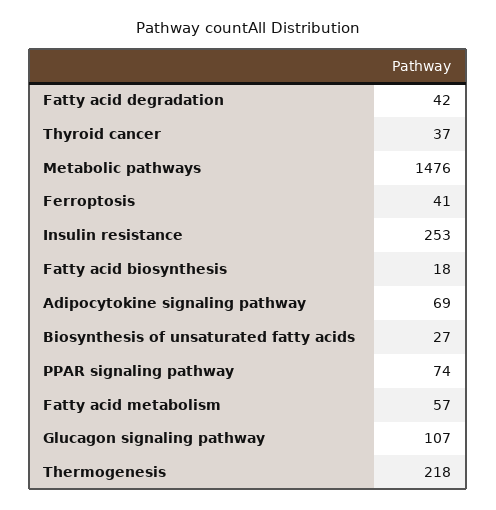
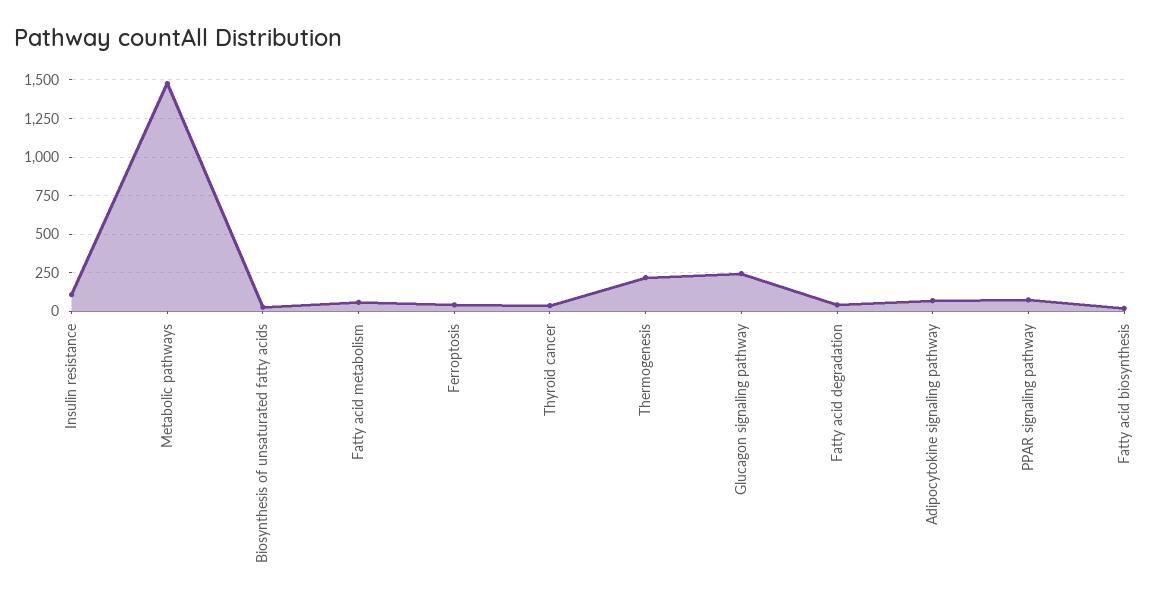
Insulin resistance: 253 -> 100
Glucagon signaling pathway: 107 -> 250

